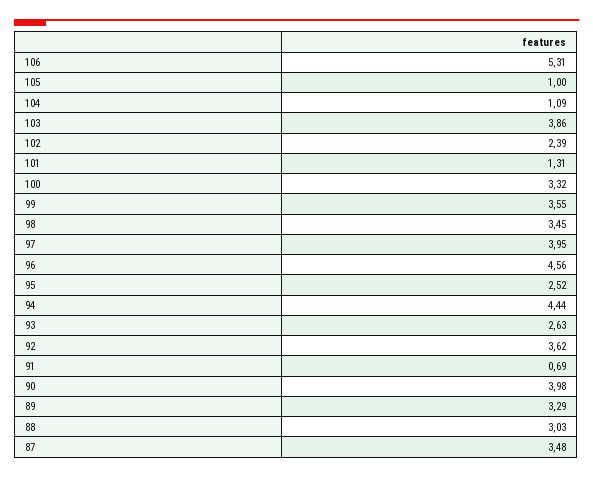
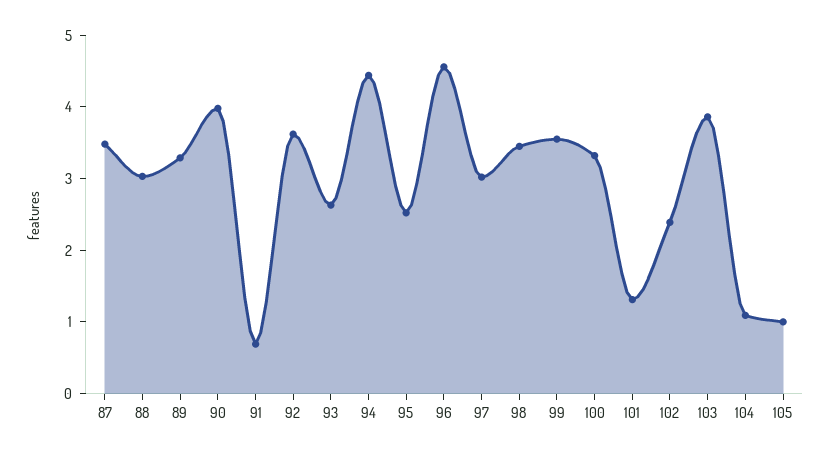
106: 5.31 -> none
97: 3.95 -> 3

